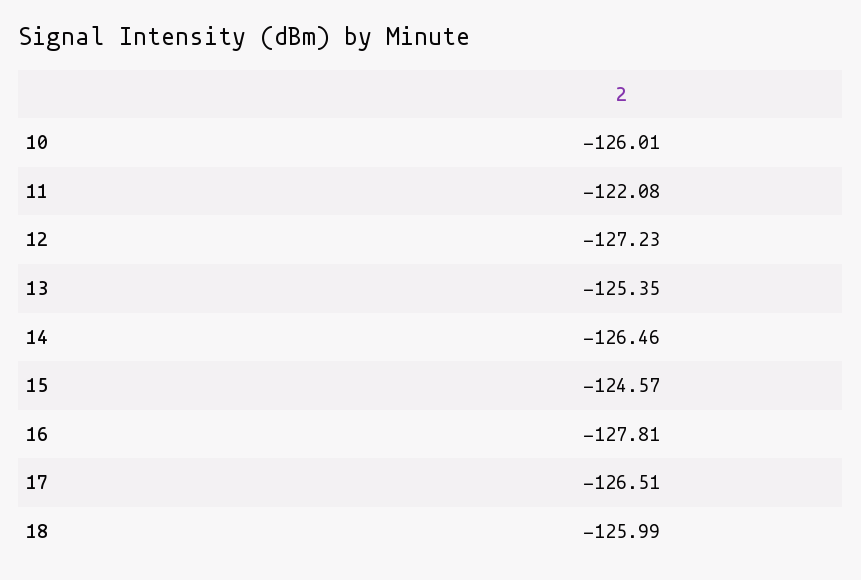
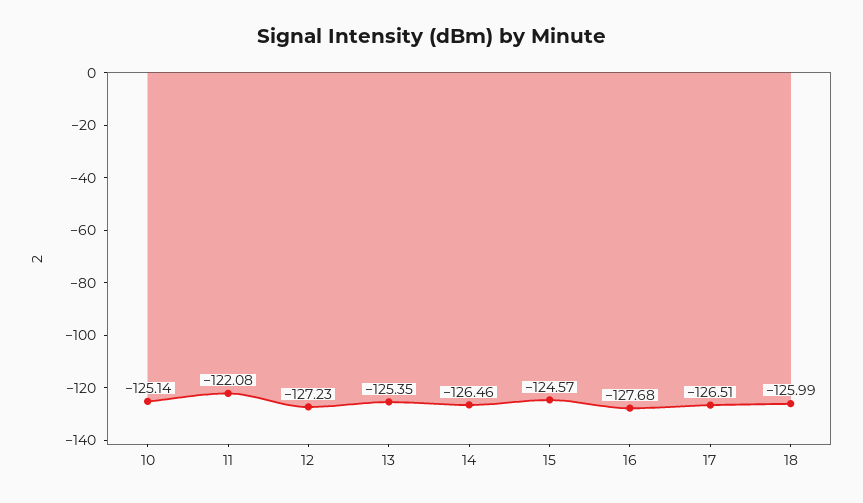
10: -126.01 -> -125.14
16: -127.81 -> -127.68

